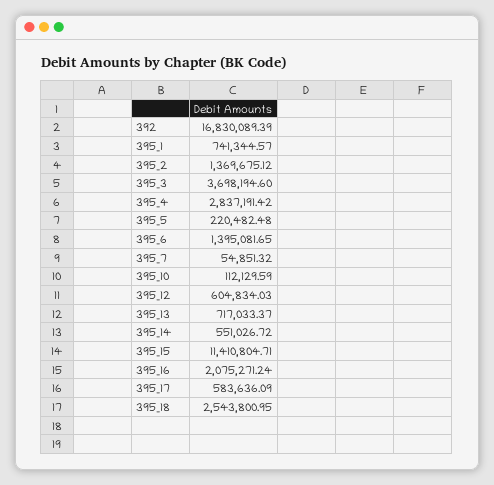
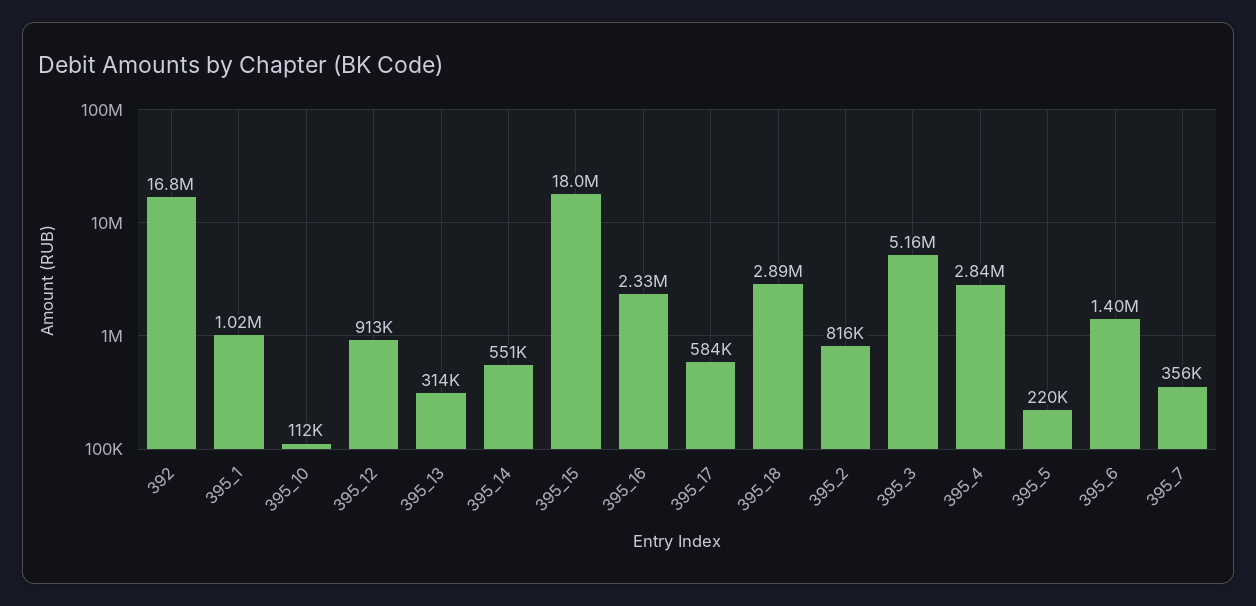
395_1: 741344.57 -> 1020000
395_2: 1369675.12 -> 816000
395_3: 3698194.6 -> 5160000
395_7: 54851.32 -> 356000
395_12: 604834.03 -> 913000
395_13: 717033.37 -> 314000
395_15: 11410804.71 -> 18000000
395_16: 2075271.24 -> 2330000
395_18: 2543800.95 -> 2890000

